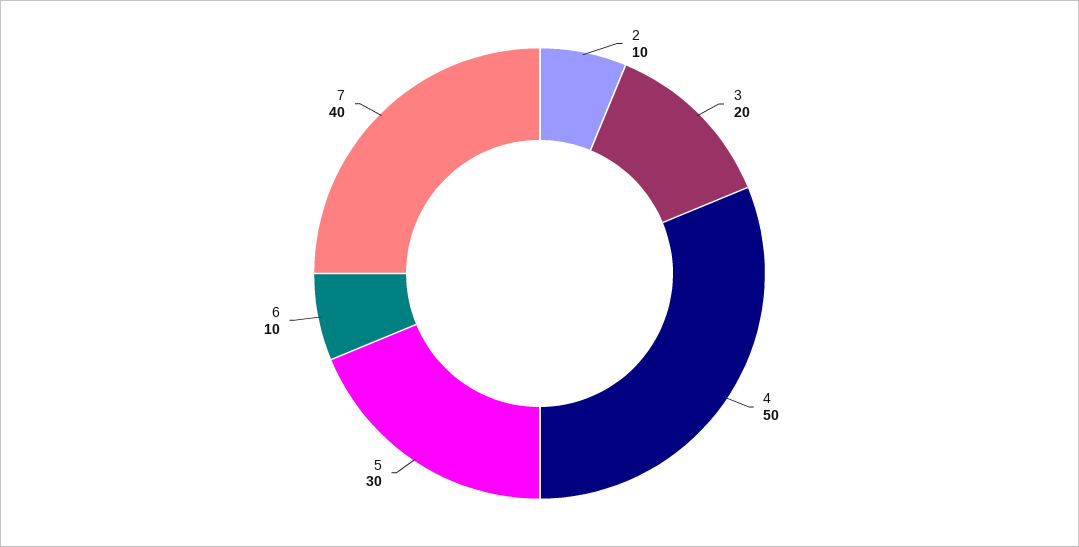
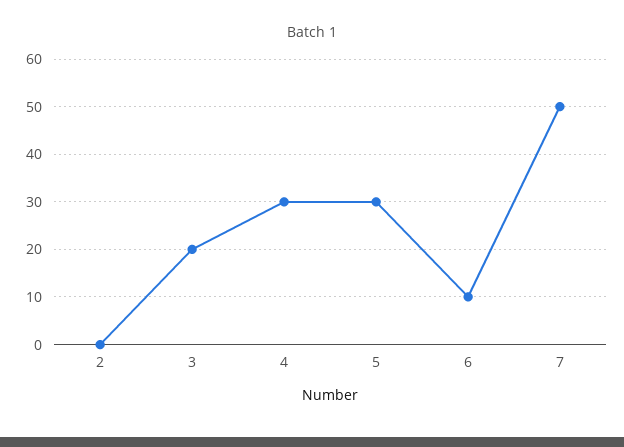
2: 10 -> 0
4: 50 -> 30
7: 40 -> 50

